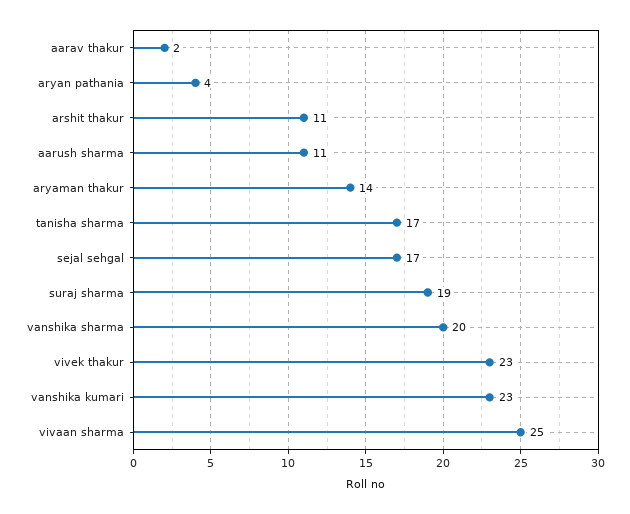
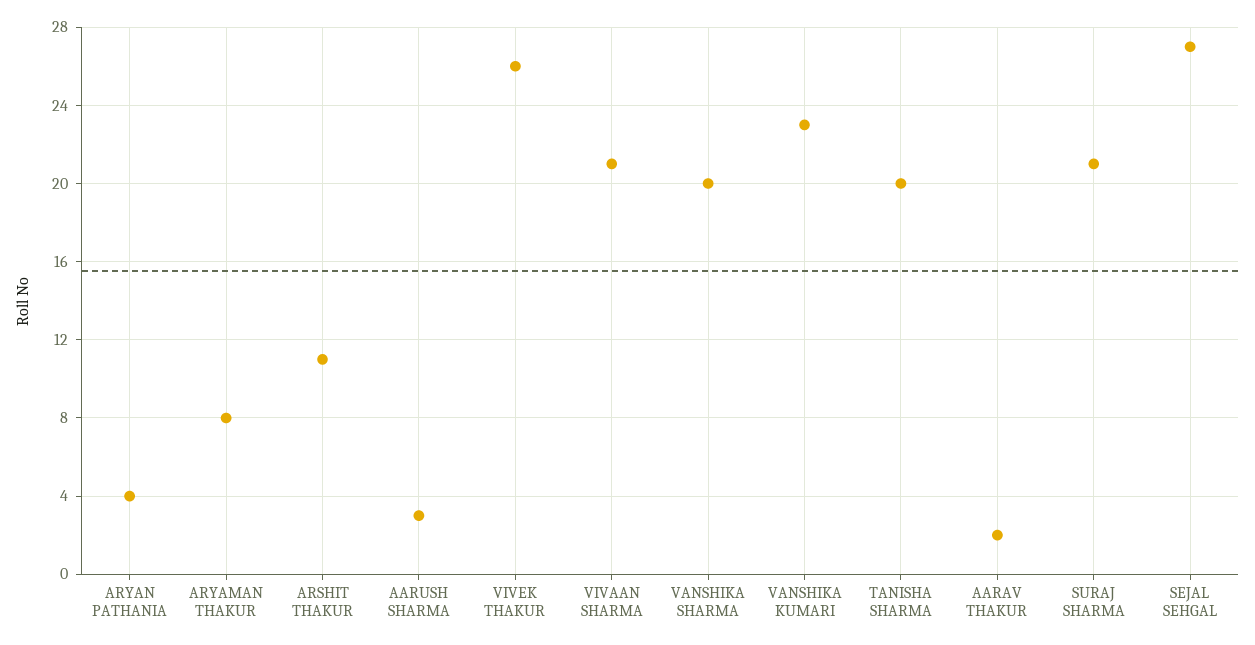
aarush sharma: 11 -> 3
aryaman thakur: 14 -> 8
tanisha sharma: 17 -> 20
sejal sehgal: 17 -> 27
suraj sharma: 19 -> 21
vivek thakur: 23 -> 26
vivaan sharma: 25 -> 21

